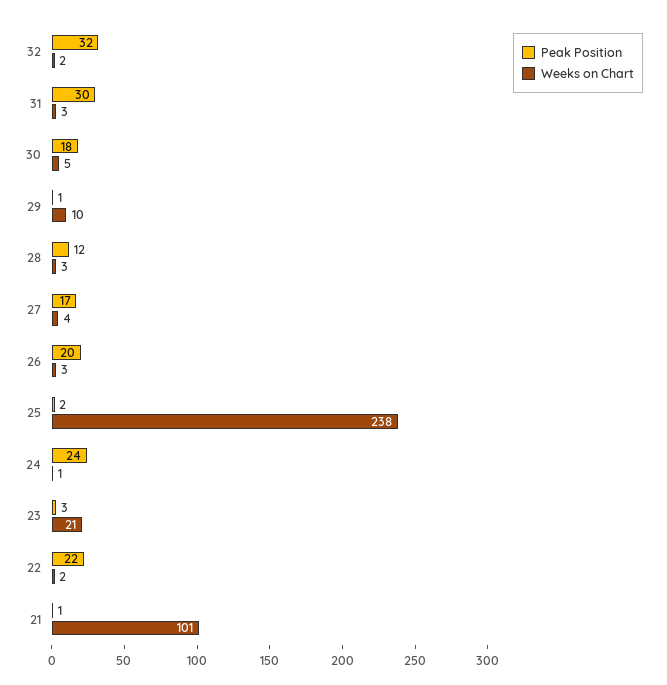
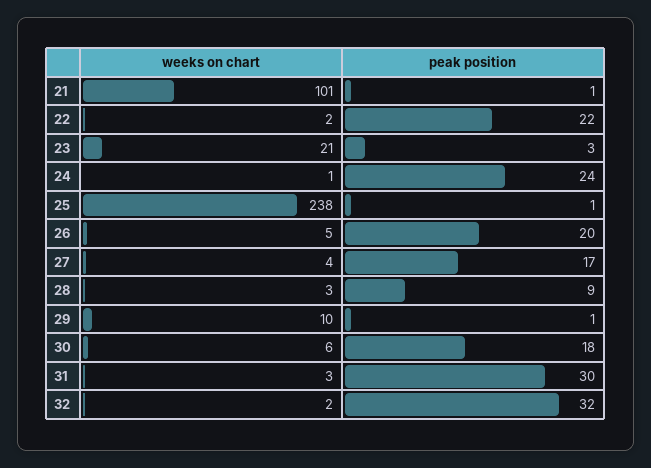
Weeks on Chart, 30: 5 -> 6
Peak Position, 28: 12 -> 9
Weeks on Chart, 26: 3 -> 5
Peak Position, 25: 2 -> 1

